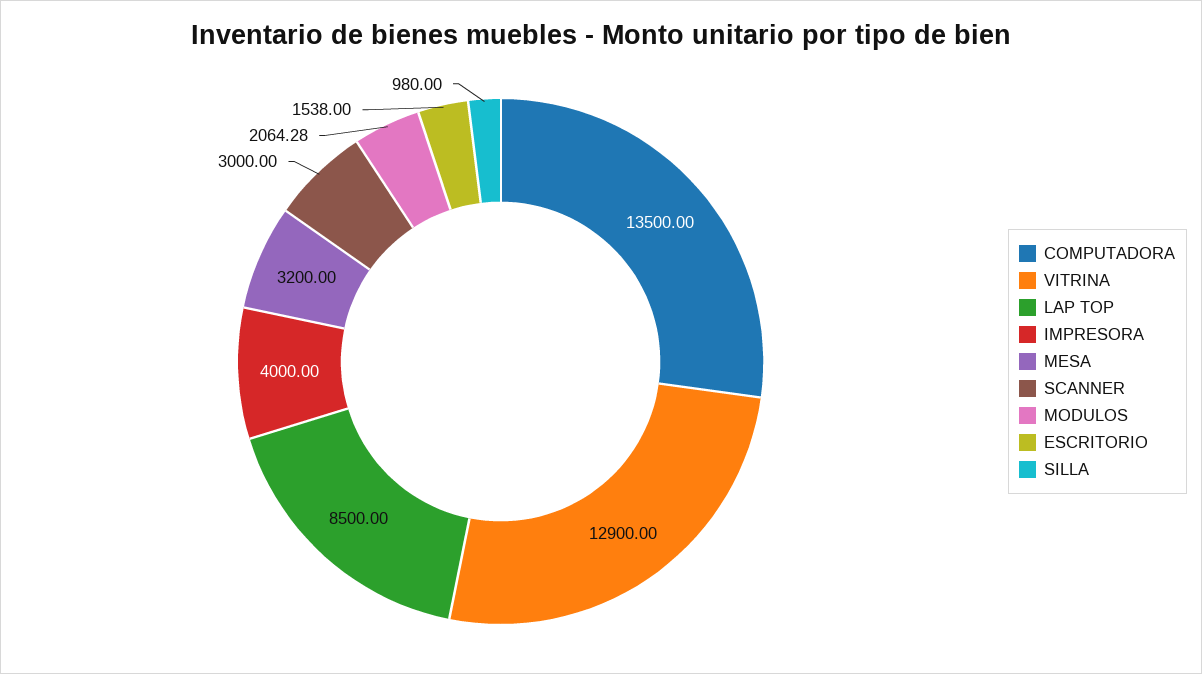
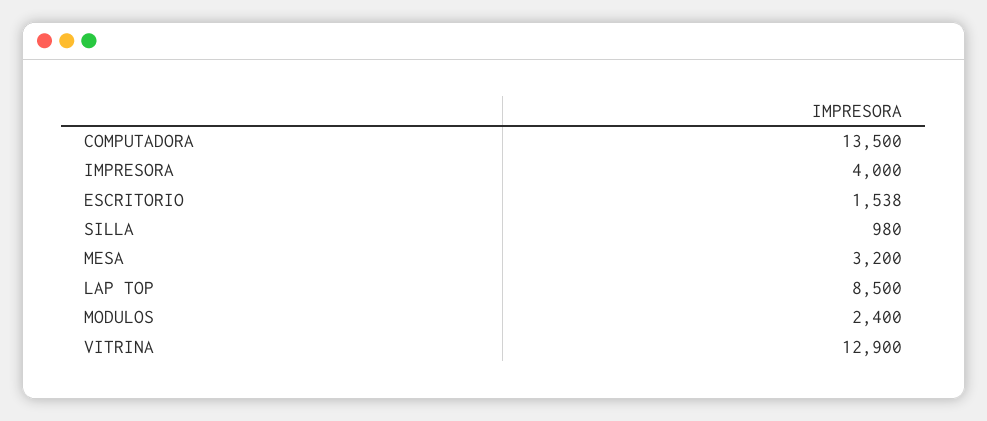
SCANNER: 3000 -> none
MODULOS: 2064.28 -> 2400

